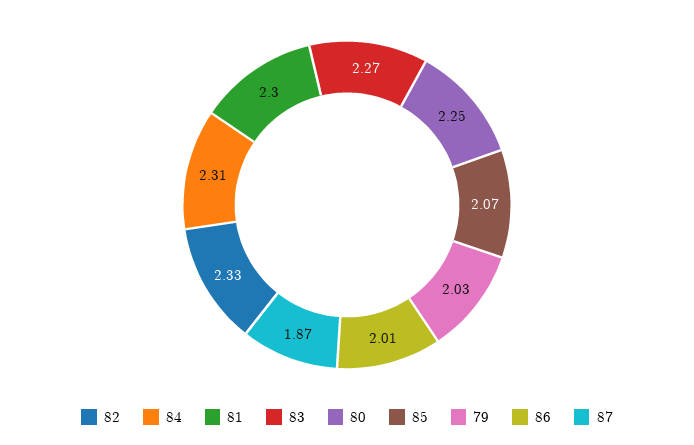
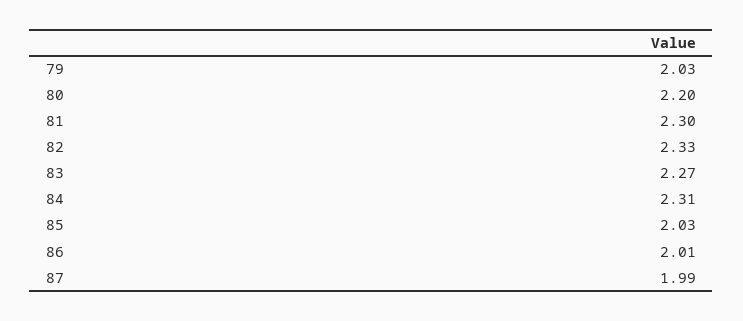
80: 2.25 -> 2.2
85: 2.07 -> 2.03
87: 1.87 -> 1.99

